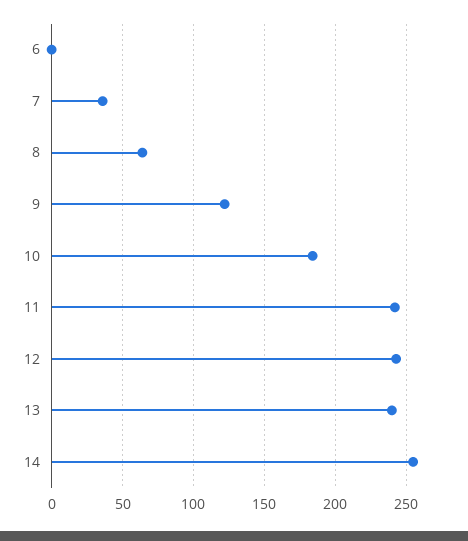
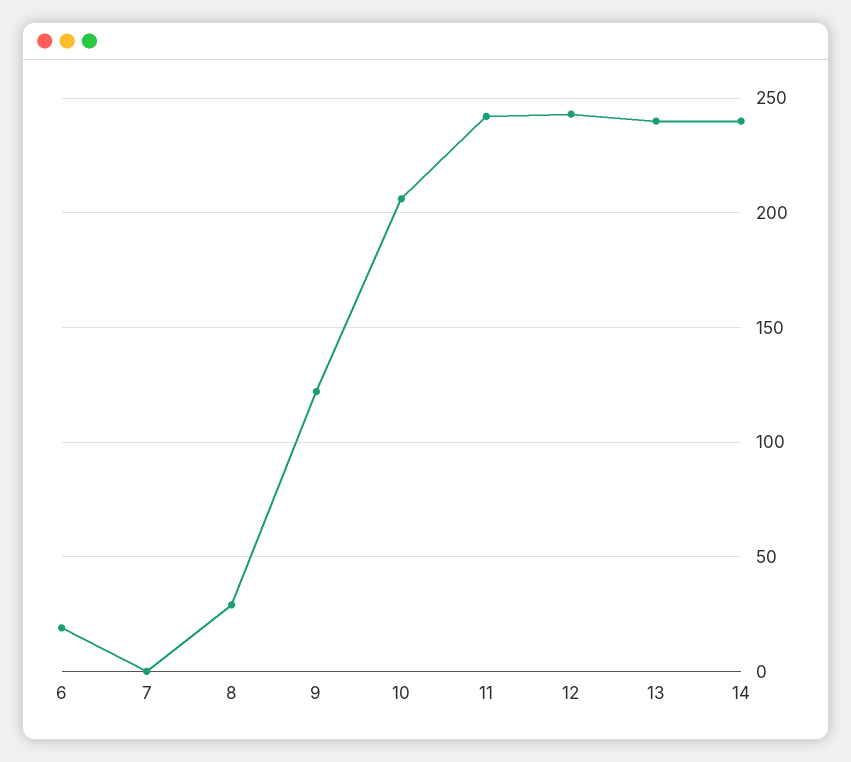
6: 0 -> 20
7: 35 -> 0
8: 65 -> 30
10: 185 -> 205
14: 255 -> 240

